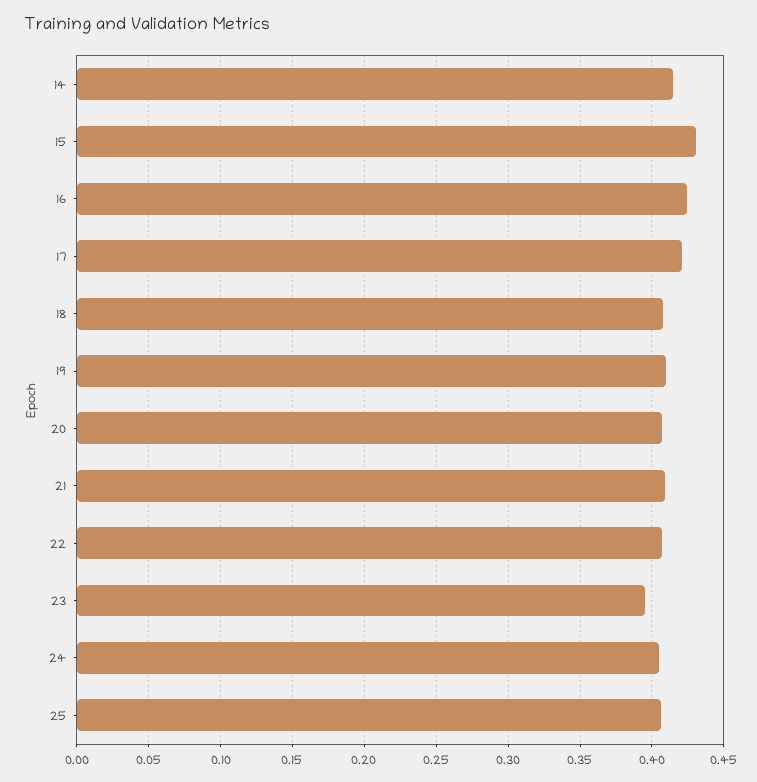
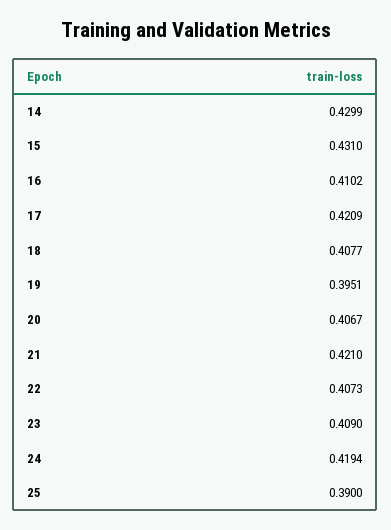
14: 0.415 -> 0.4299
16: 0.425 -> 0.4102
19: 0.41 -> 0.3951
21: 0.41 -> 0.421
23: 0.395 -> 0.409
24: 0.405 -> 0.4194
25: 0.405 -> 0.39

